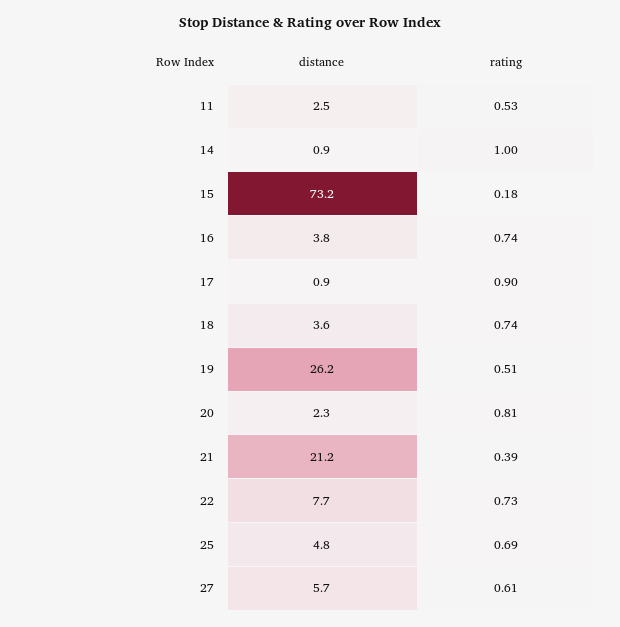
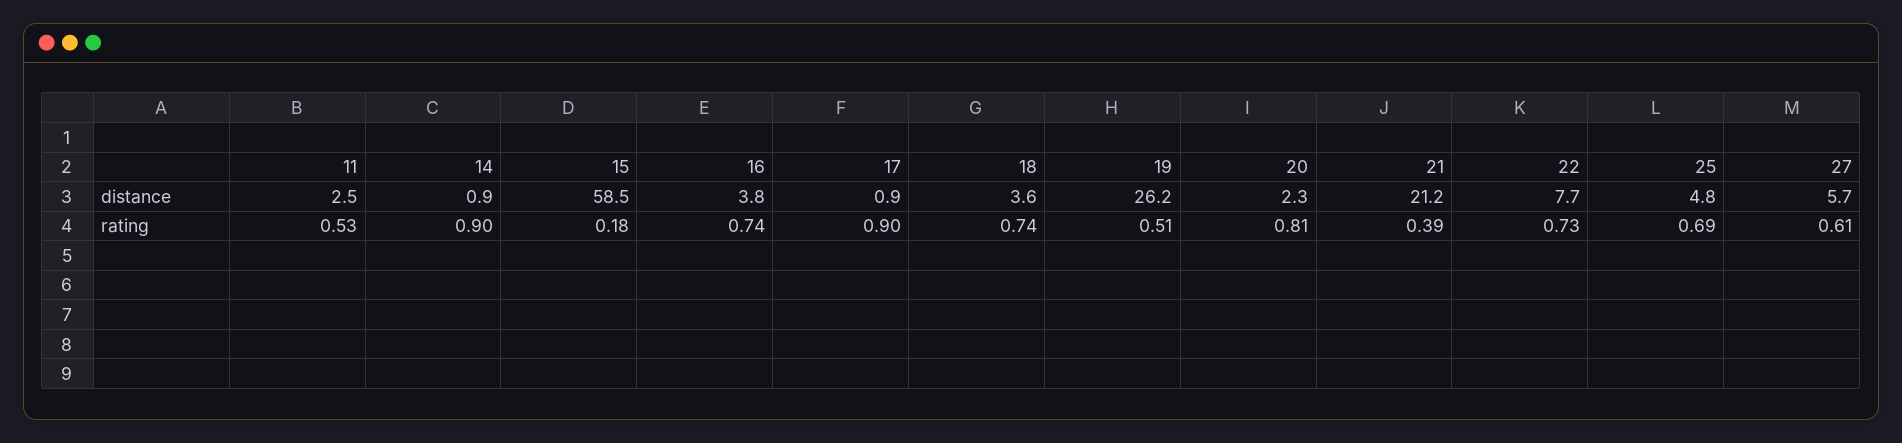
rating, 14: 1 -> 0.9
distance, 15: 73.2 -> 58.5

